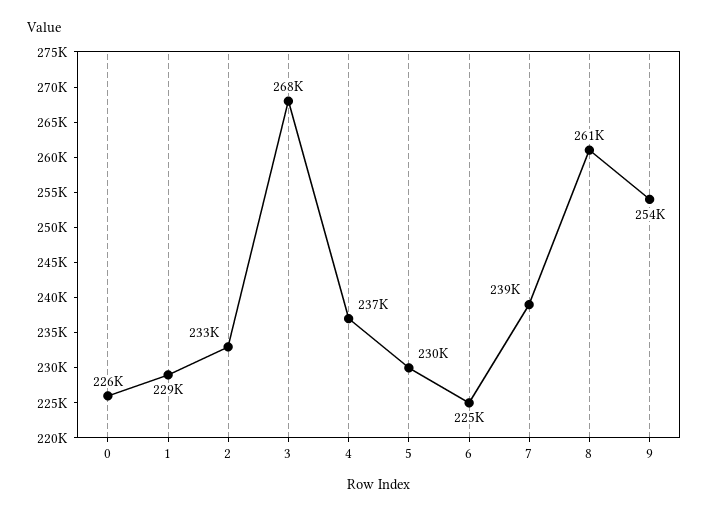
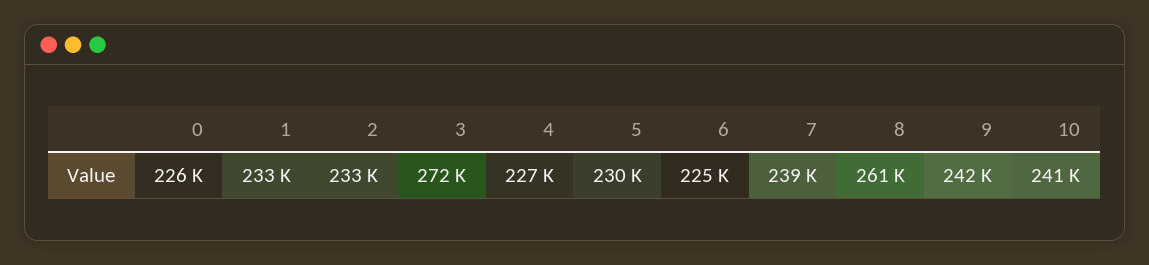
1: 229000 -> 233000
3: 268000 -> 272000
4: 237000 -> 227000
9: 254000 -> 242000
10: none -> 241000

